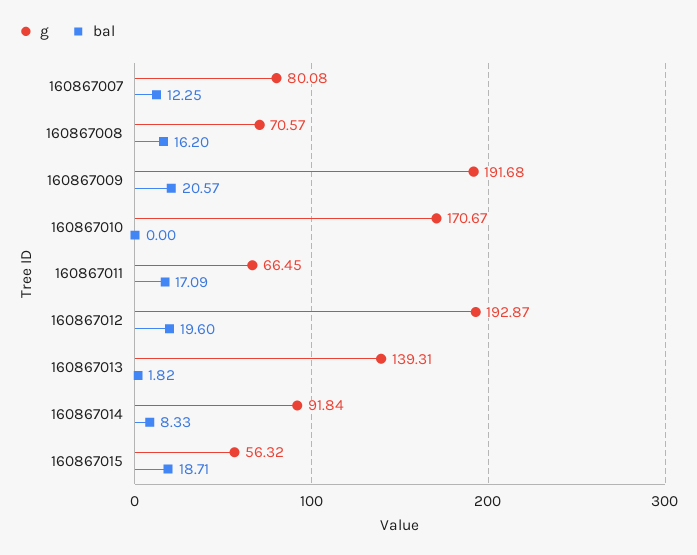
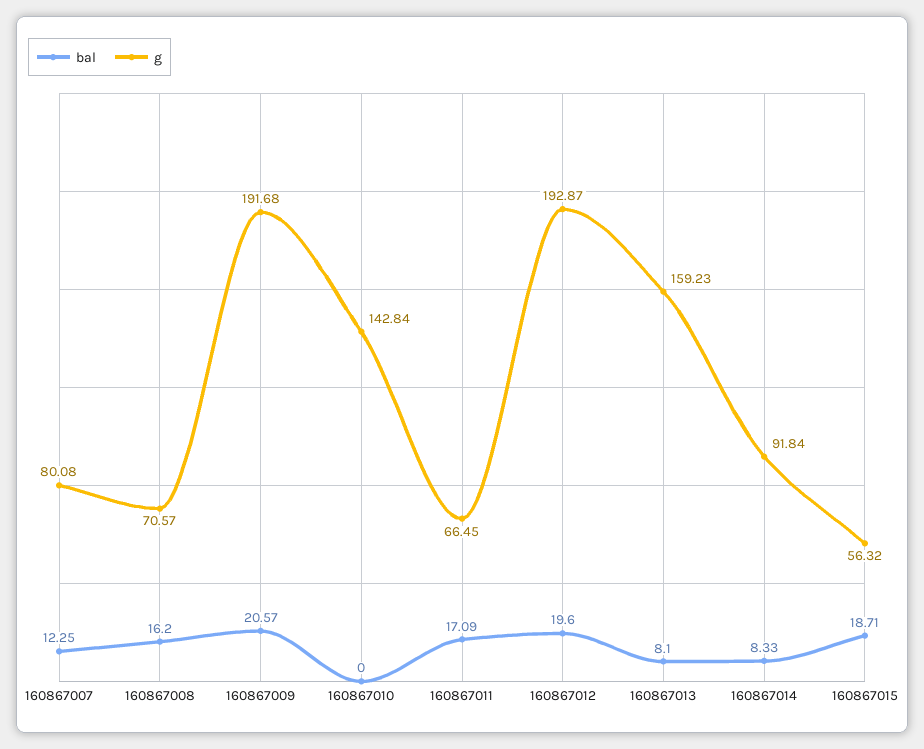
g, 160867010: 170.67 -> 142.84
g, 160867013: 139.31 -> 159.23
bal, 160867013: 1.82 -> 8.1

